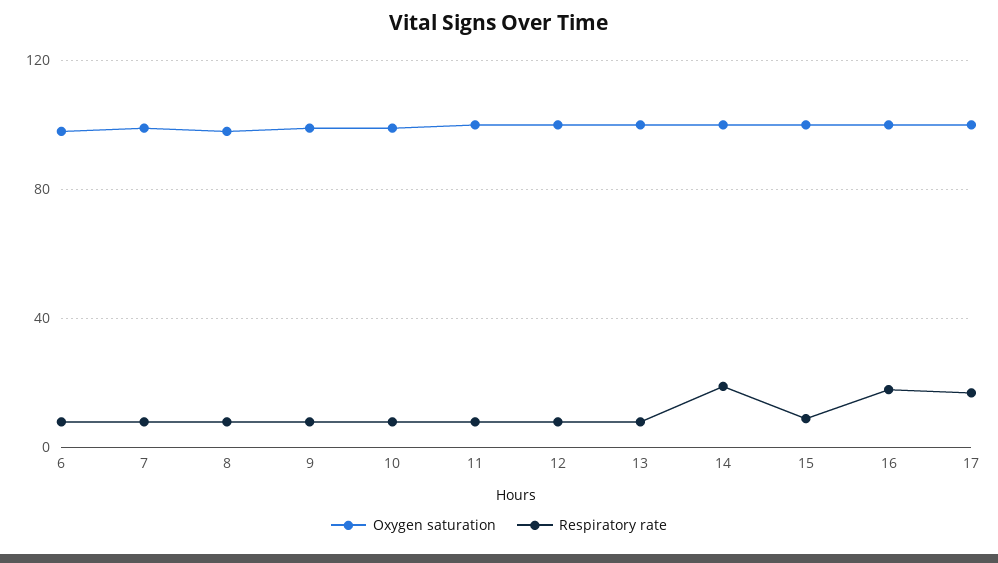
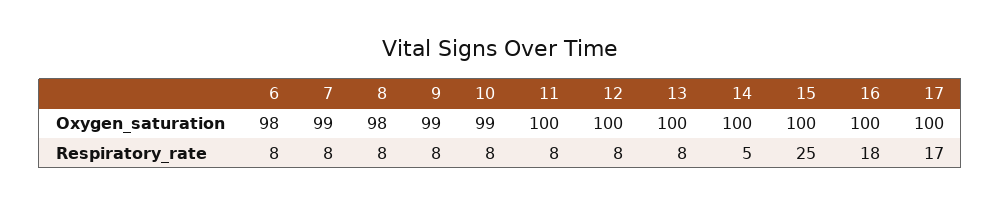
Respiratory rate, 14: 20 -> 5
Respiratory rate, 15: 10 -> 25

